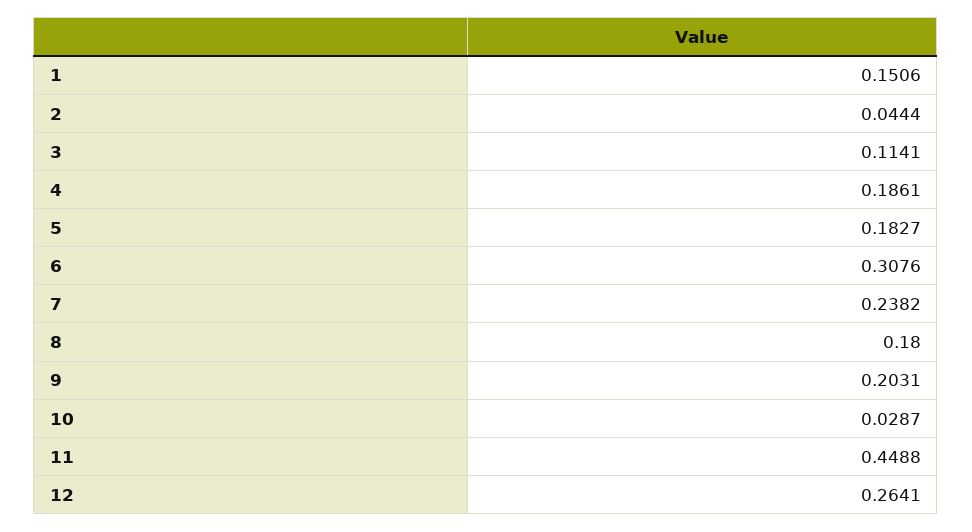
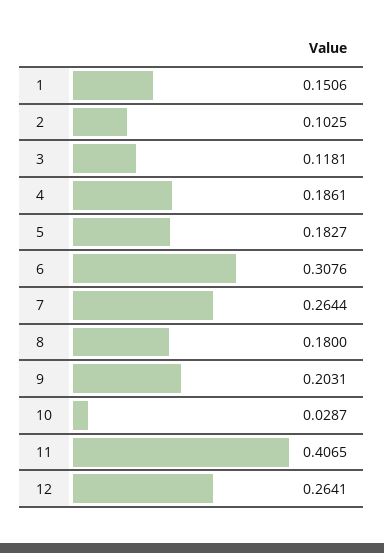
2: 0.0444 -> 0.1025
3: 0.1141 -> 0.1181
7: 0.2382 -> 0.2644
11: 0.4488 -> 0.4065

